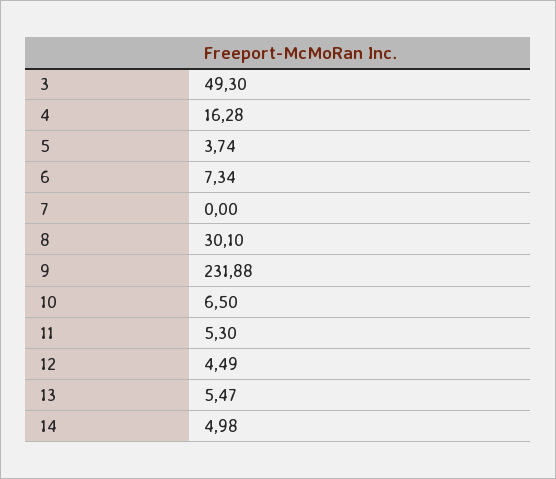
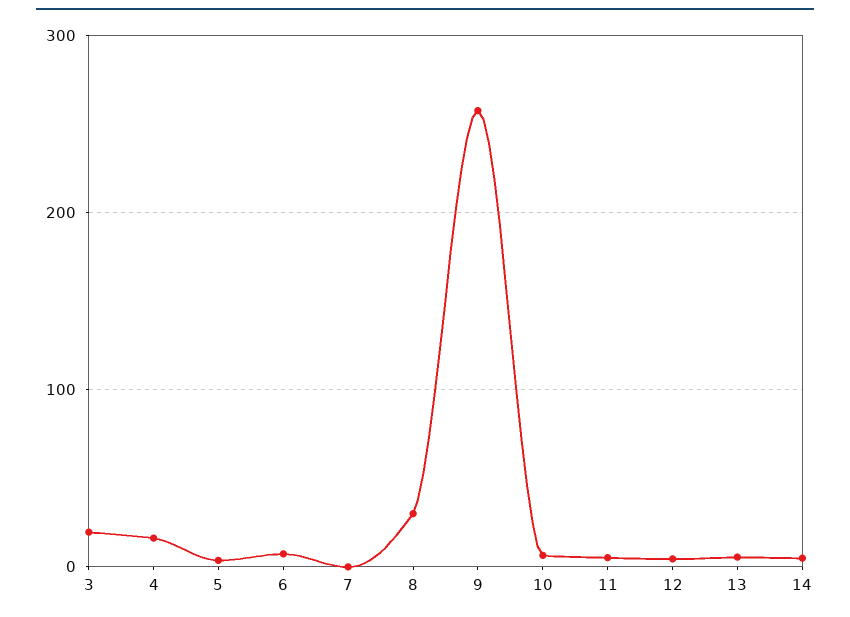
3: 49.3 -> 20
9: 231.88 -> 260

